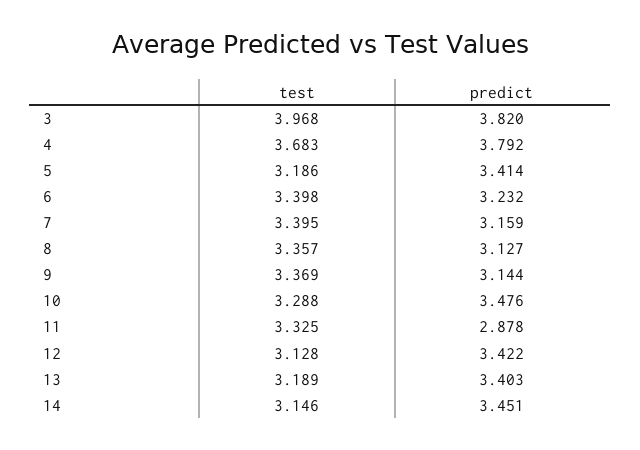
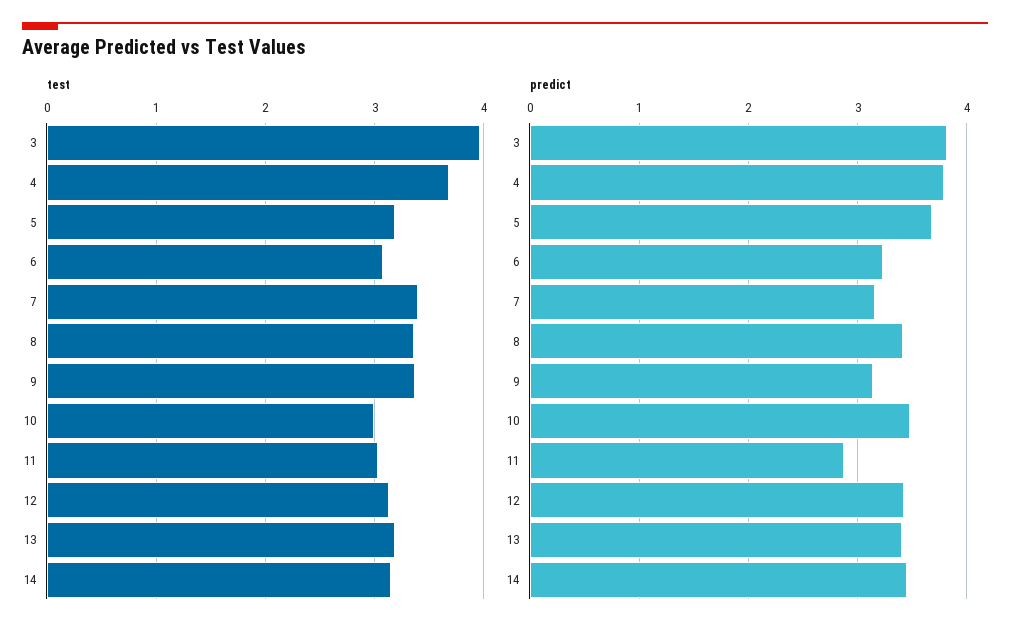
predict, 5: 3.414 -> 3.7
test, 6: 3.398 -> 3.1
predict, 8: 3.127 -> 3.4
test, 10: 3.288 -> 3
test, 11: 3.325 -> 3

